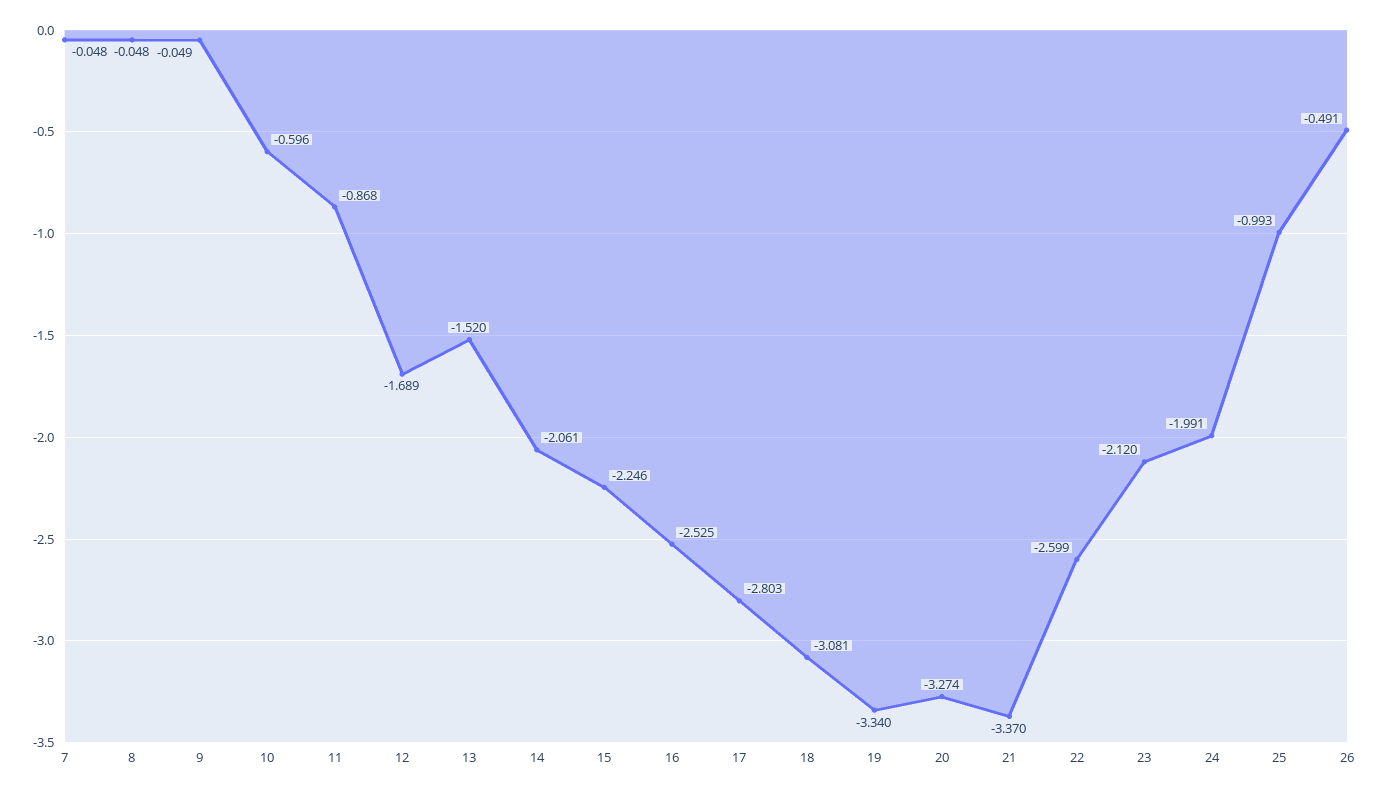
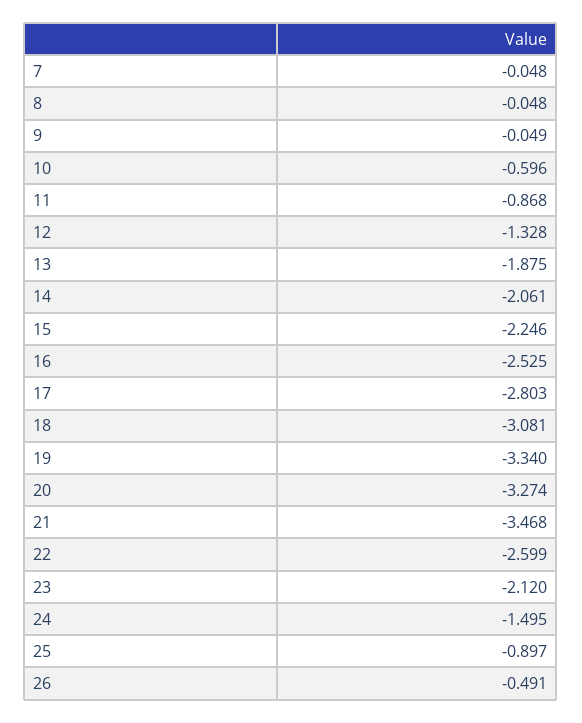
12: -1.689 -> -1.328
13: -1.52 -> -1.875
21: -3.37 -> -3.468
24: -1.991 -> -1.495
25: -0.993 -> -0.897

